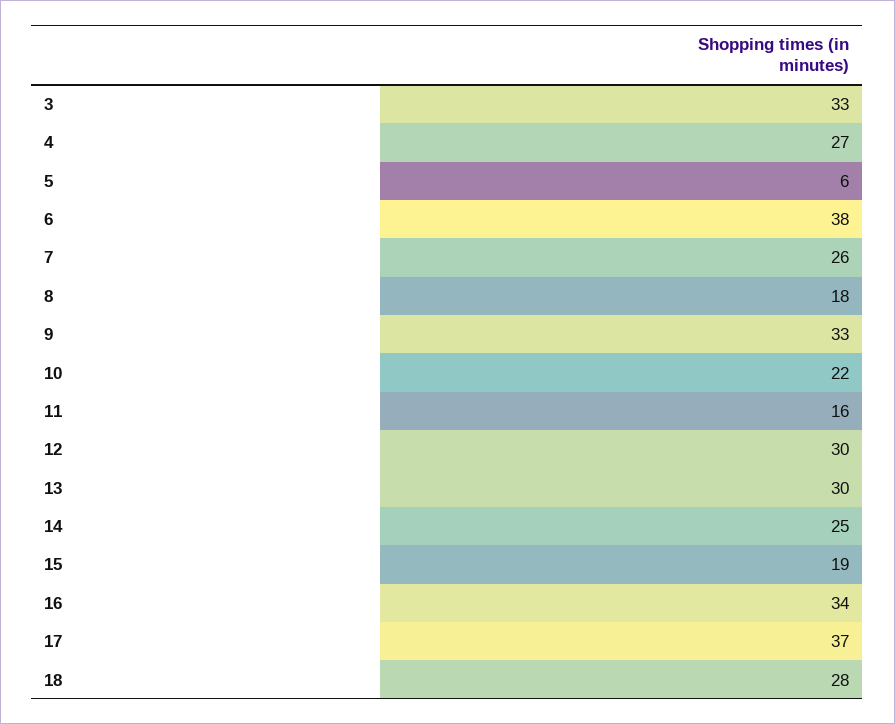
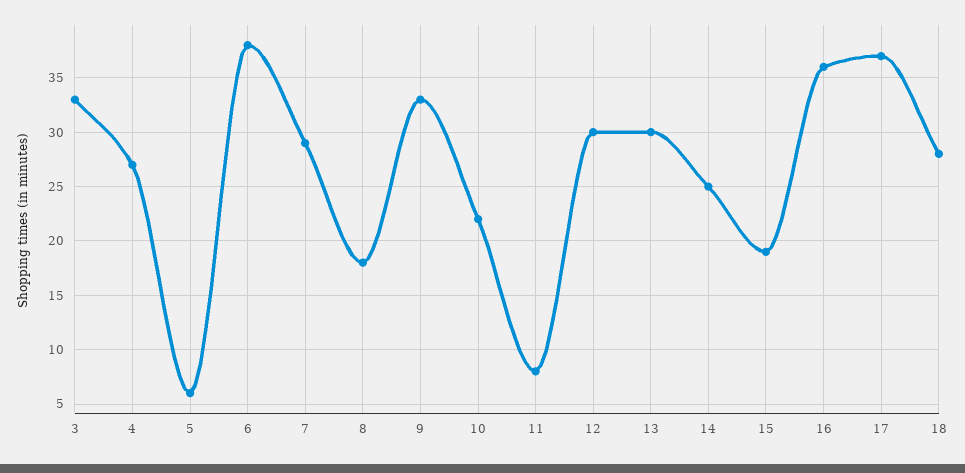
7: 26 -> 29
11: 16 -> 8
16: 34 -> 36

